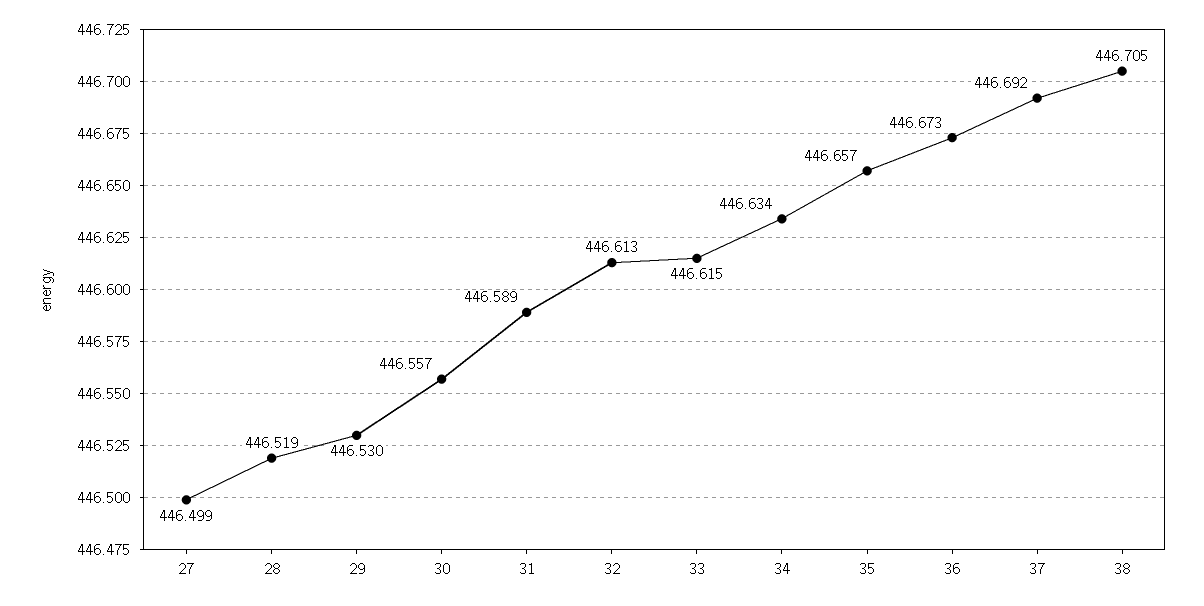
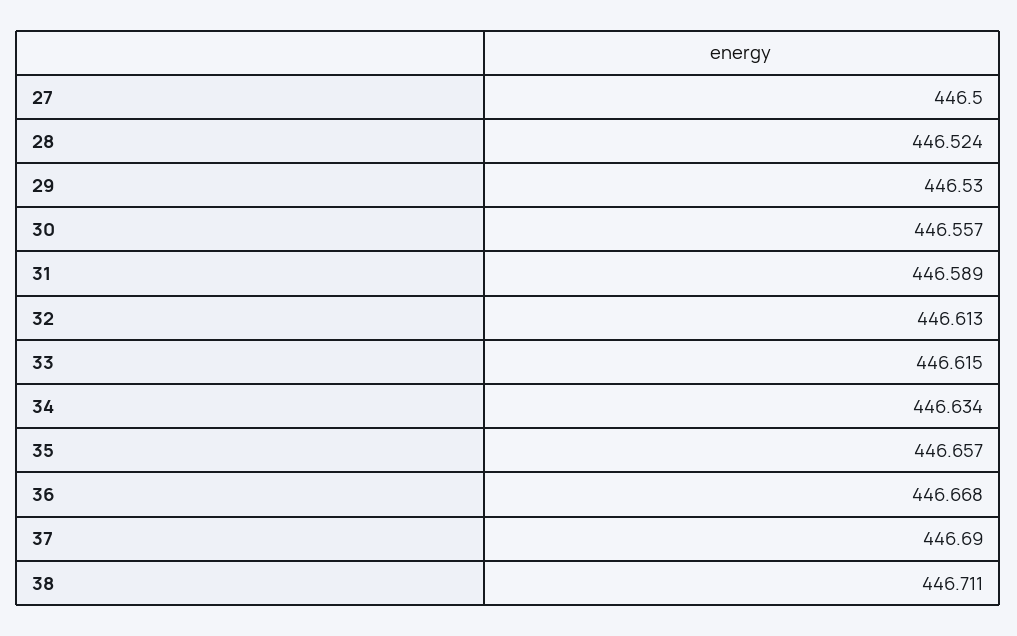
27: 446.499 -> 446.5
28: 446.519 -> 446.524
36: 446.673 -> 446.668
37: 446.692 -> 446.69
38: 446.705 -> 446.711

